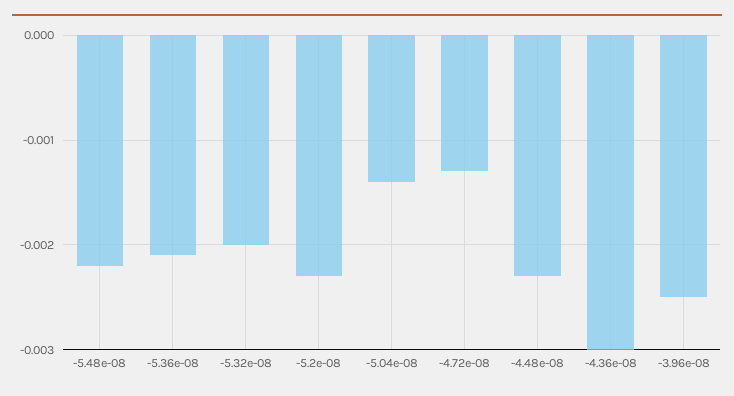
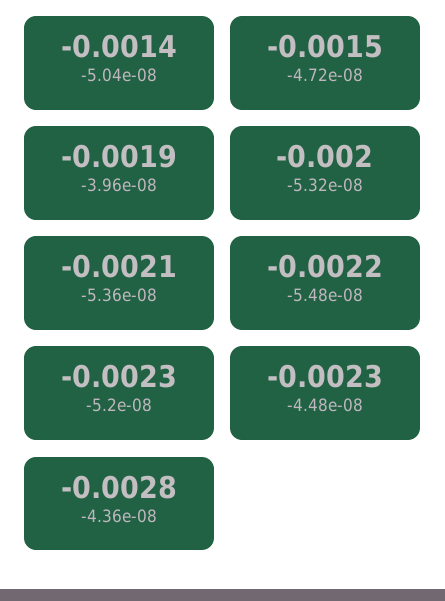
-4.72e-08: -0.0013 -> -0.0015
-4.36e-08: -0.003 -> -0.0028
-3.96e-08: -0.0025 -> -0.0019

